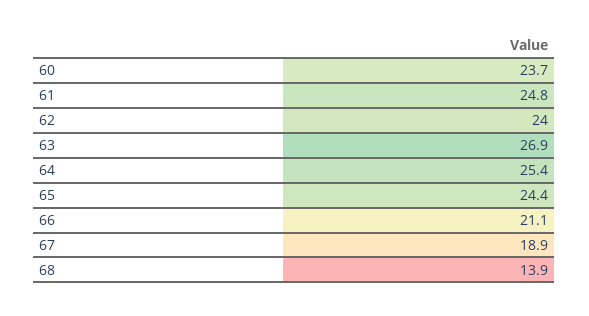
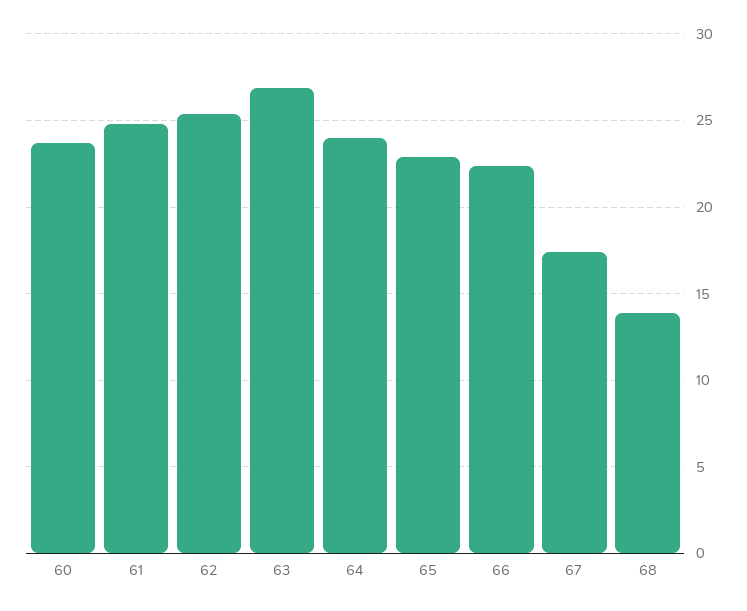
62: 24 -> 25.5
64: 25.4 -> 24
65: 24.4 -> 23
66: 21.1 -> 22.5
67: 18.9 -> 17.5

